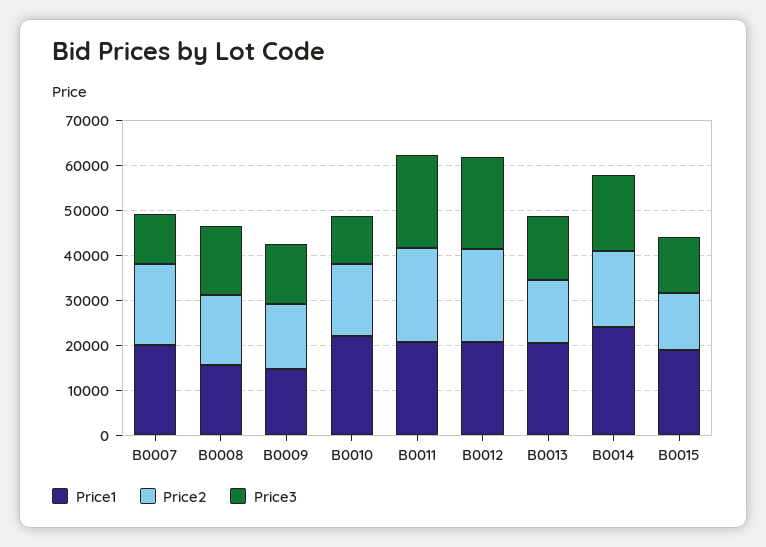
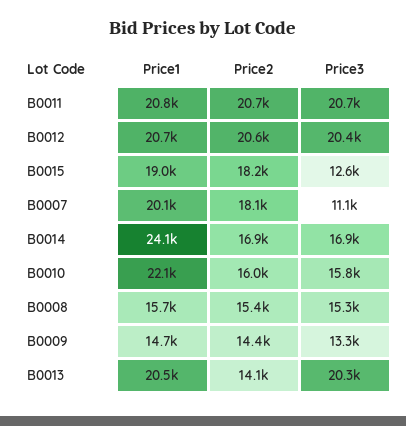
Price3, B0010: 10000 -> 15800
Price3, B0013: 14000 -> 20300
Price2, B0015: 12000 -> 18200

